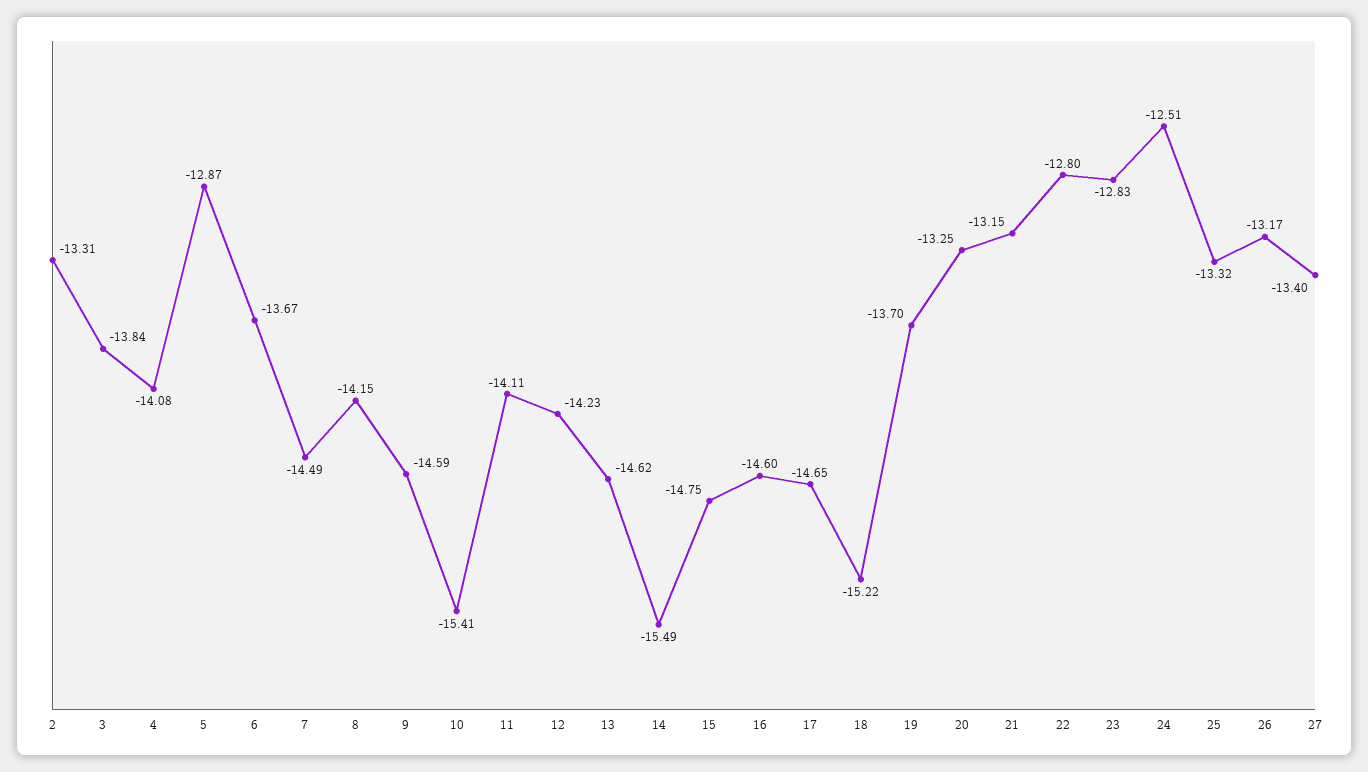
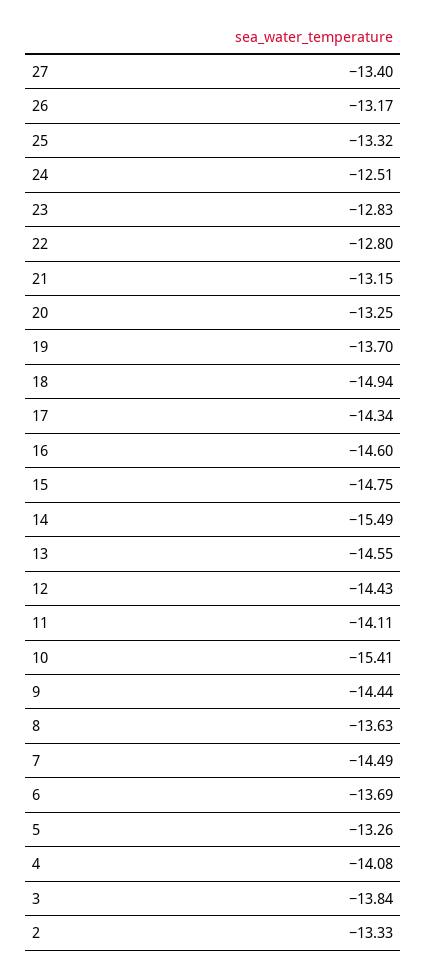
2: -13.31 -> -13.33
5: -12.87 -> -13.26
6: -13.67 -> -13.69
8: -14.15 -> -13.63
9: -14.59 -> -14.44
12: -14.23 -> -14.43
13: -14.62 -> -14.55
17: -14.65 -> -14.34
18: -15.22 -> -14.94

